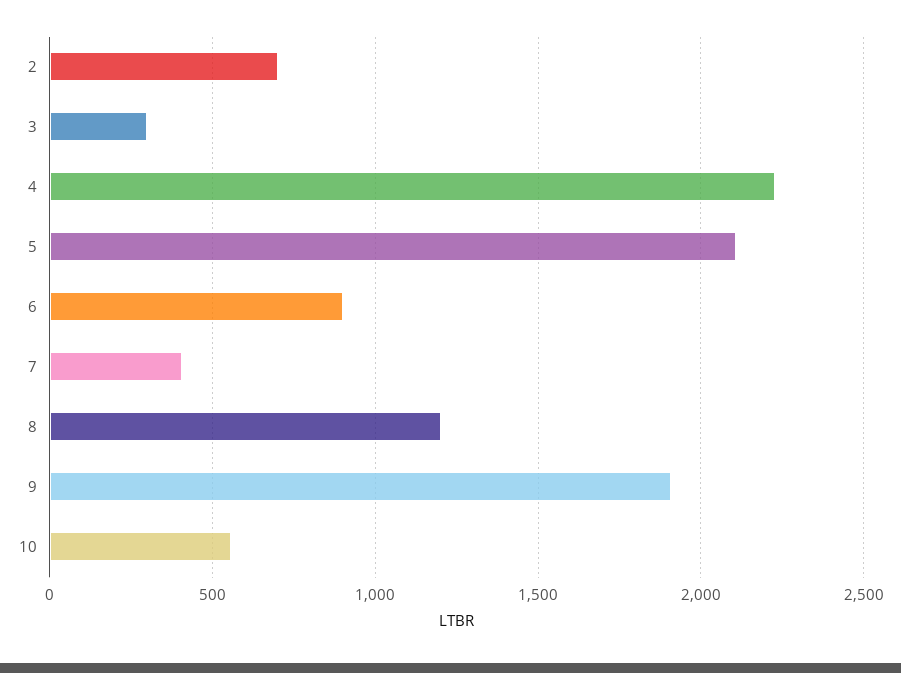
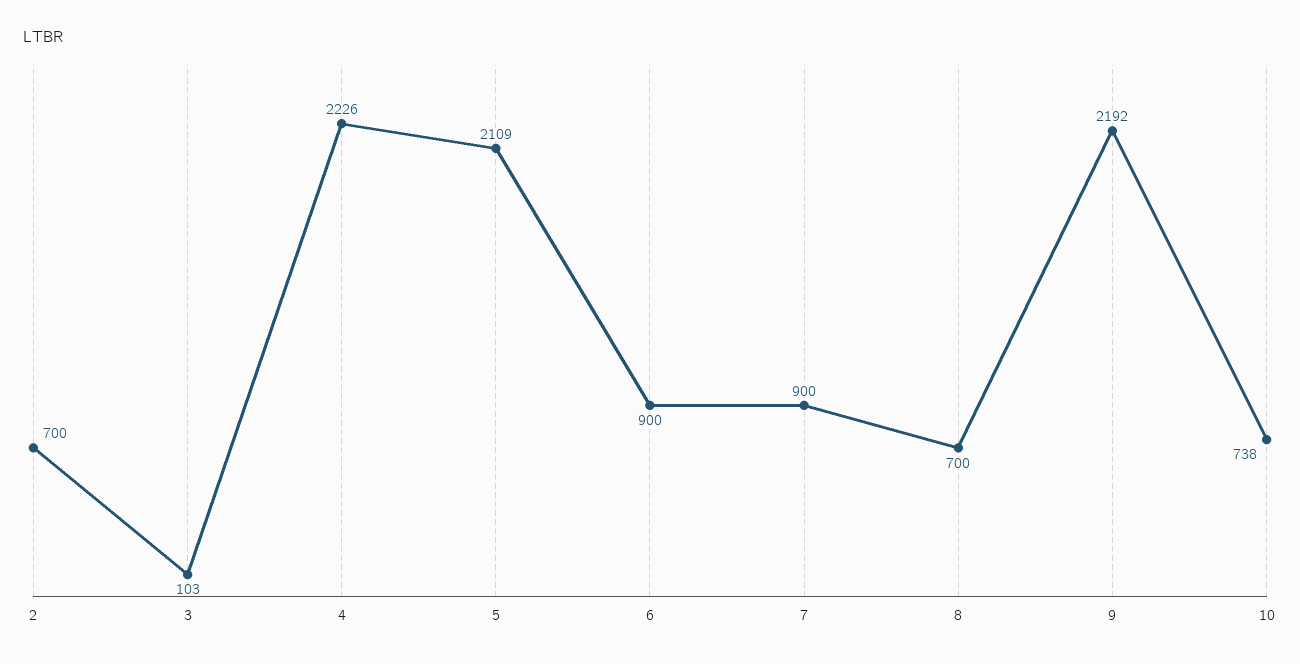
3: 300 -> 103
7: 400 -> 900
8: 1200 -> 700
9: 1900 -> 2192
10: 550 -> 738

